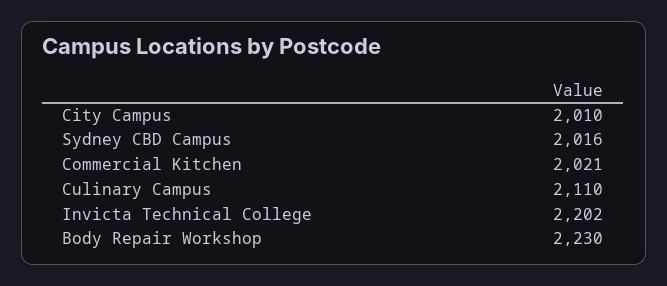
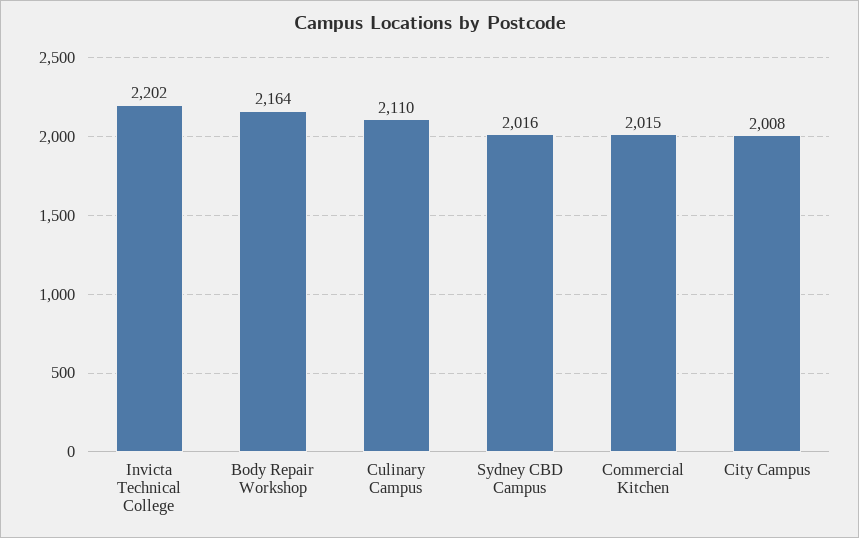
City Campus: 2010 -> 2008
Commercial Kitchen: 2021 -> 2015
Body Repair Workshop: 2230 -> 2164

